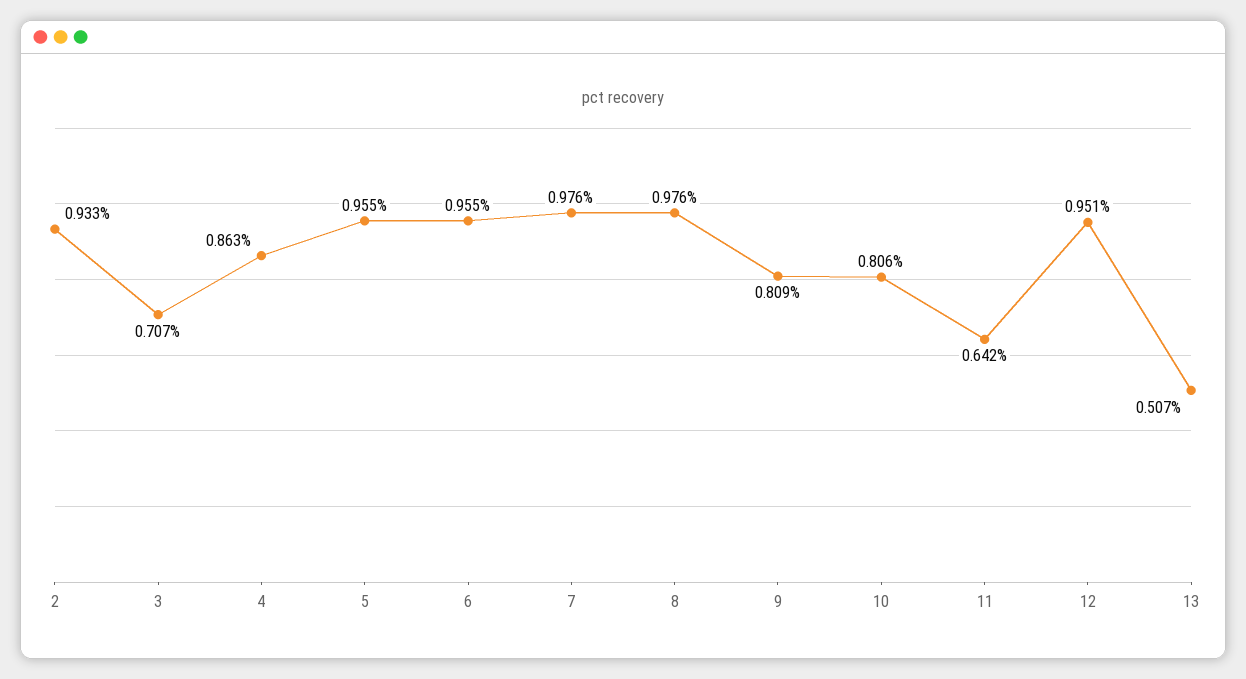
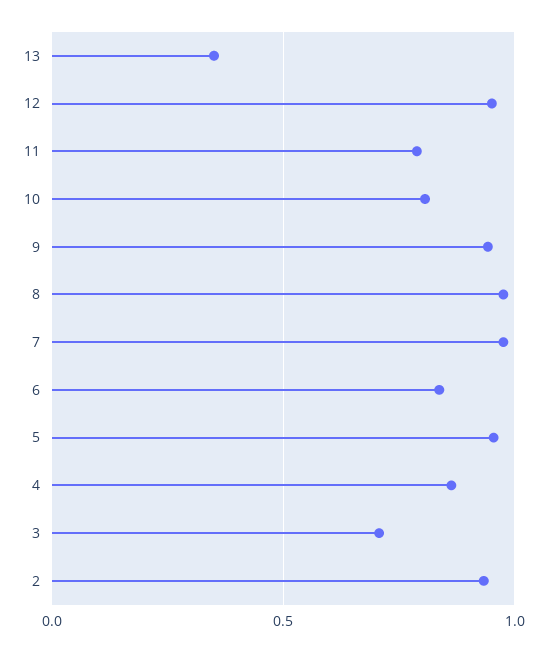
6: 0.955 -> 0.85
9: 0.809 -> 0.95
11: 0.642 -> 0.8
13: 0.507 -> 0.35

